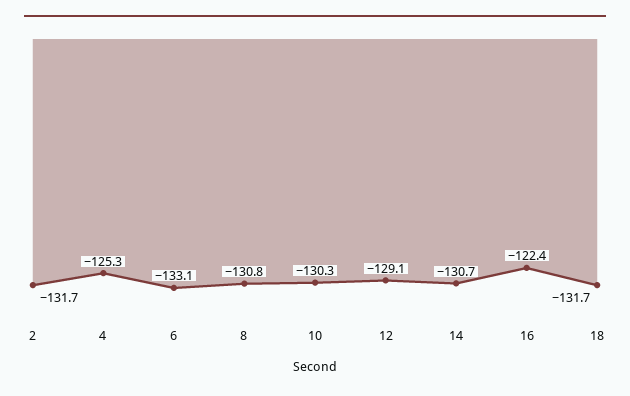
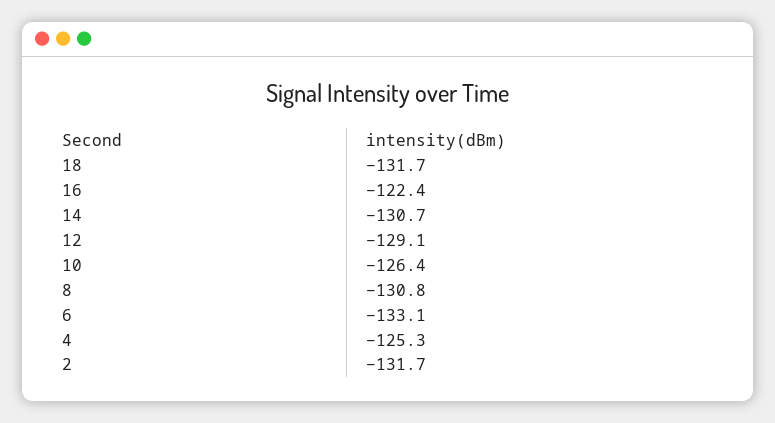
10: -130.3 -> -126.4

